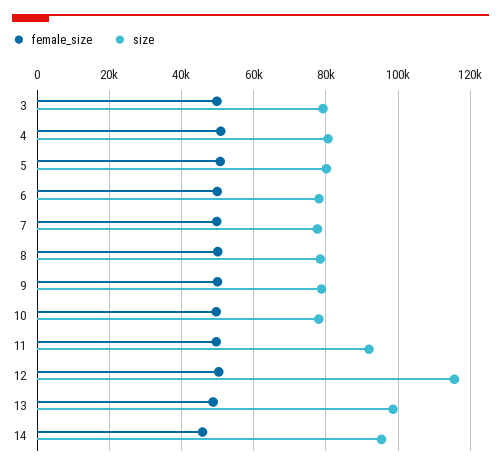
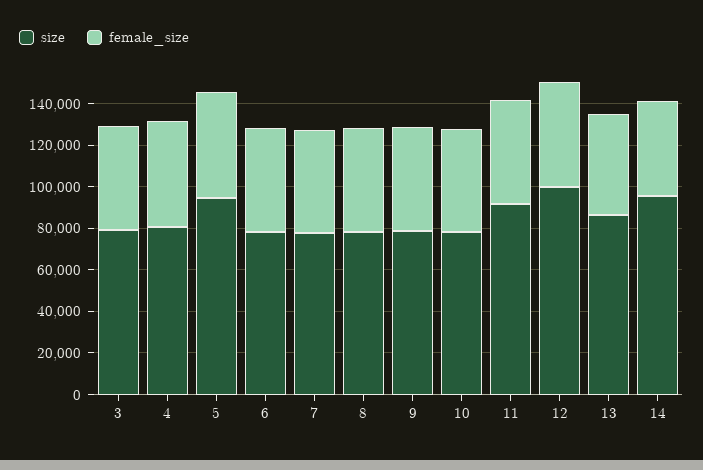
size, 5: 80000 -> 95000
size, 12: 116000 -> 100000
size, 13: 98000 -> 85000

